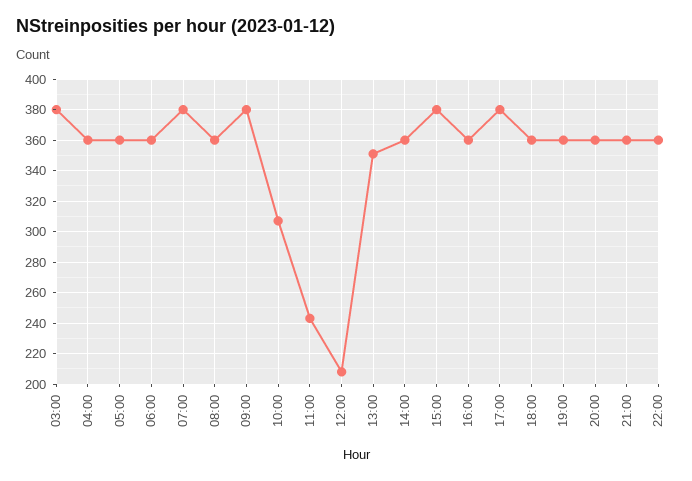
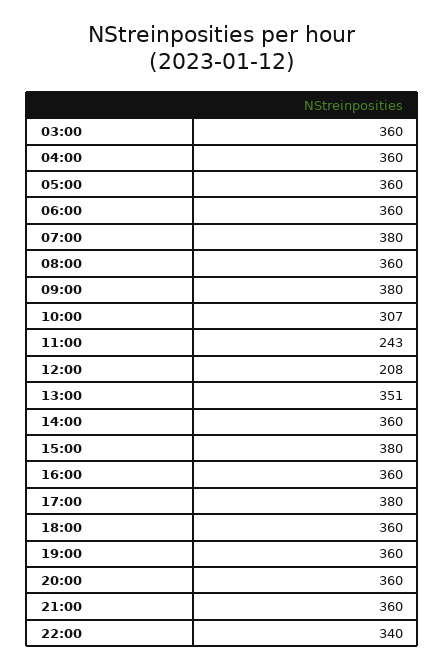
03:00: 380 -> 360
22:00: 360 -> 340

